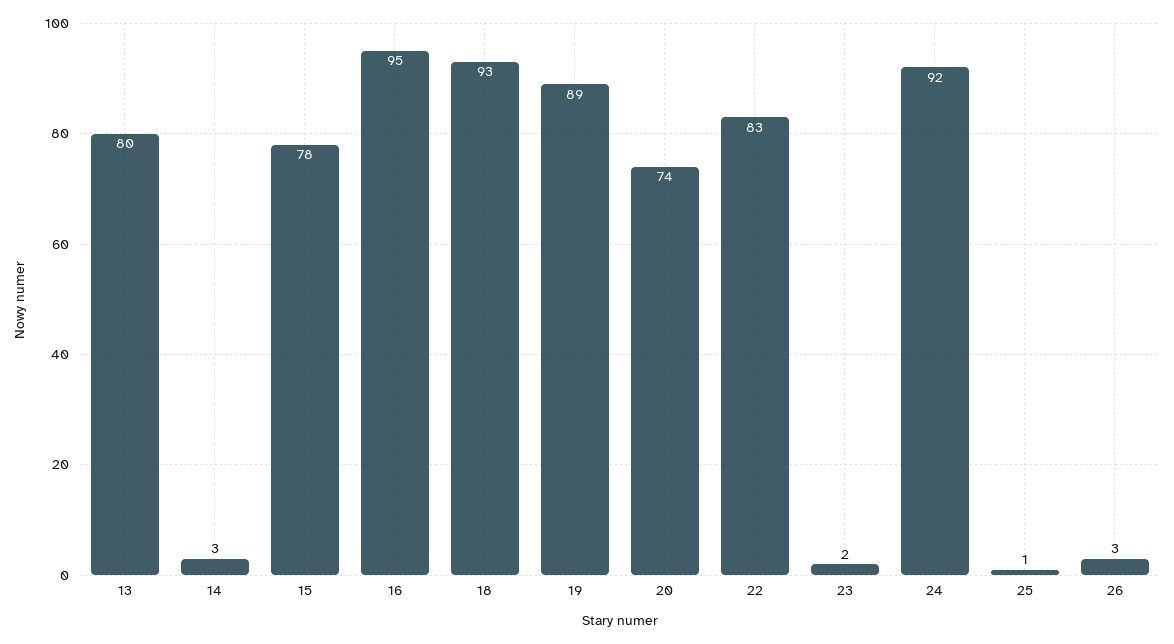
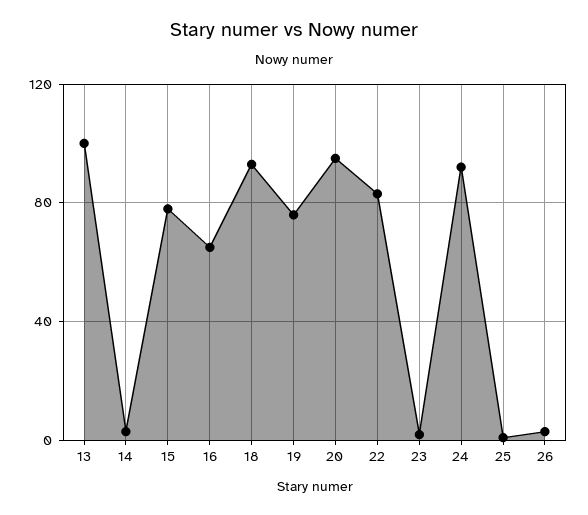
13: 80 -> 100
16: 95 -> 65
19: 89 -> 75
20: 74 -> 95

